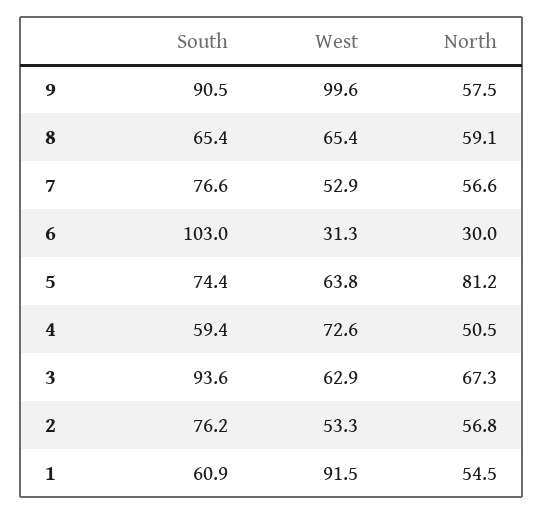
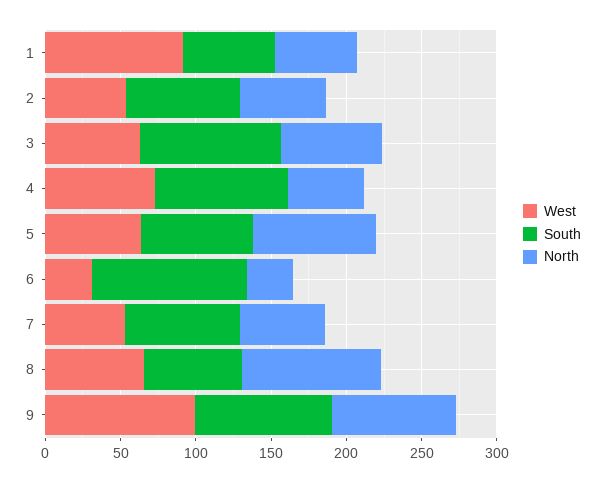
North, 9: 57.5 -> 80
North, 8: 59.1 -> 90
South, 4: 59.4 -> 90

